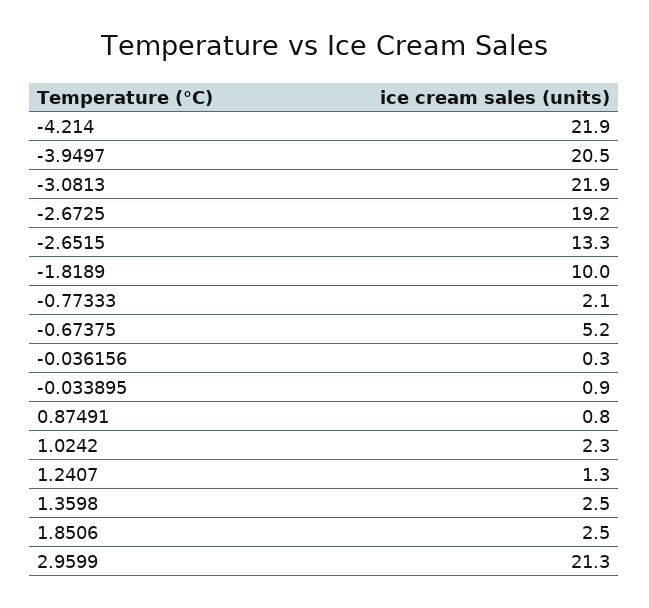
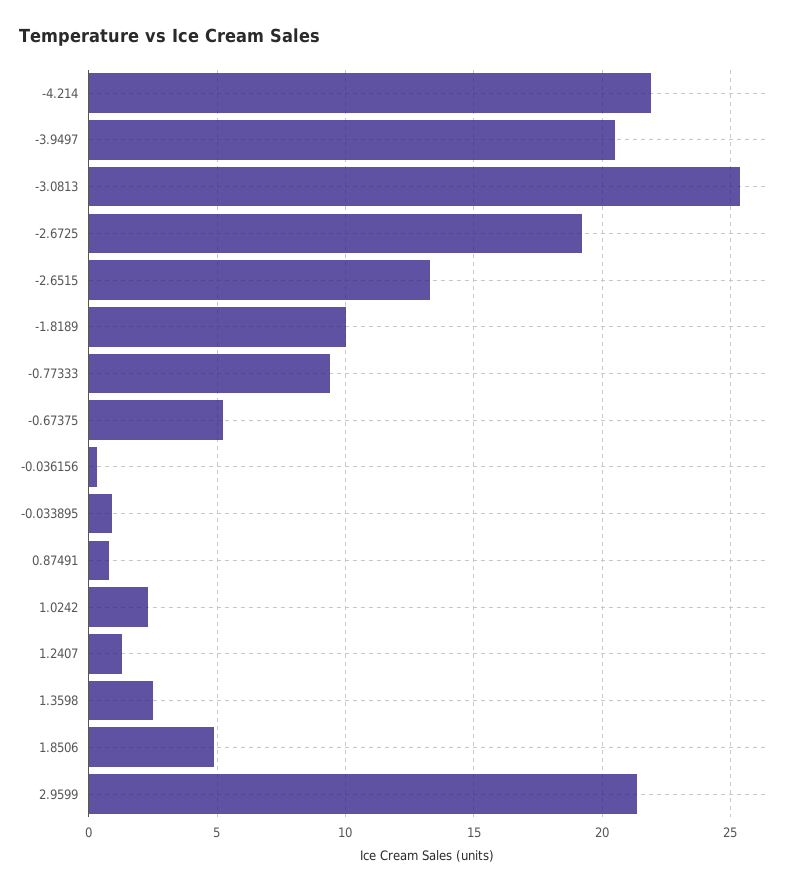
-3.0813: 21.9 -> 25.5
-0.77333: 2.1 -> 9.5
1.8506: 2.5 -> 5

